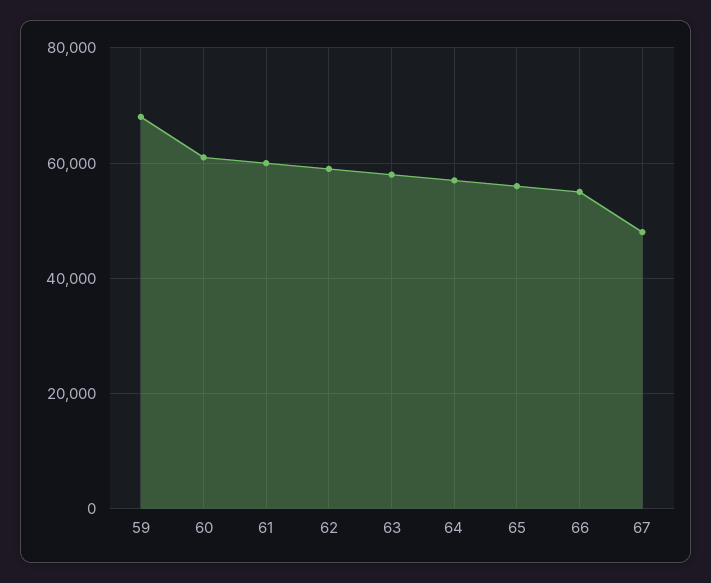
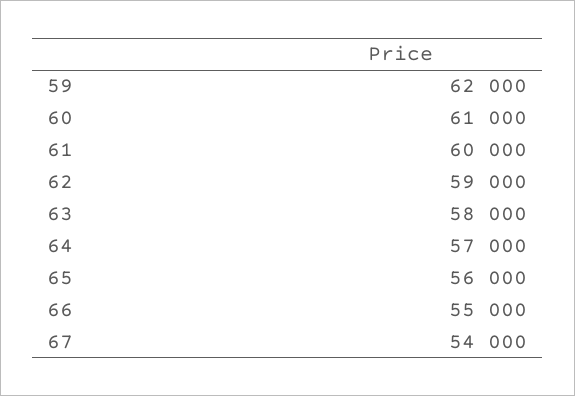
59: 68000 -> 62000
67: 48000 -> 54000

